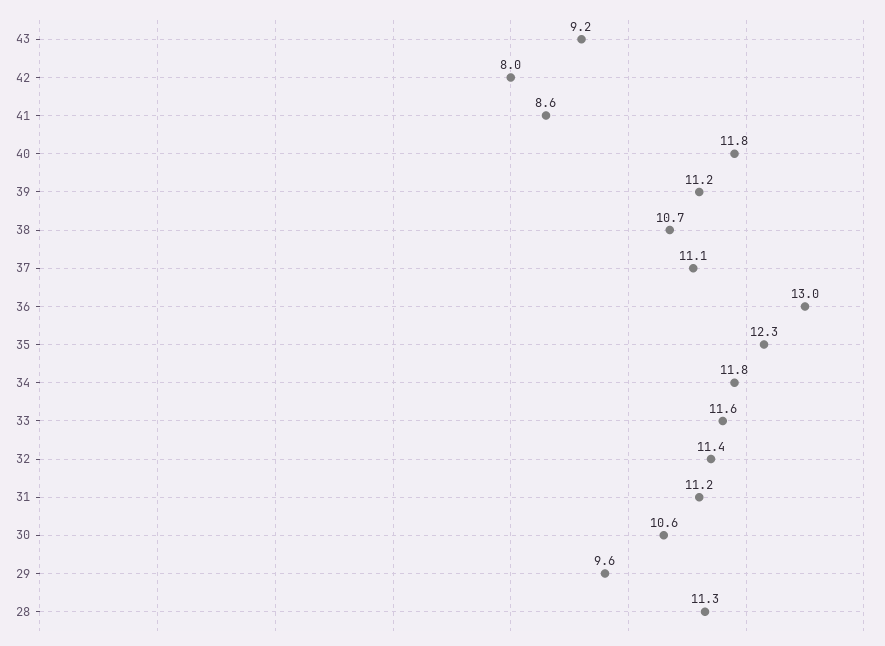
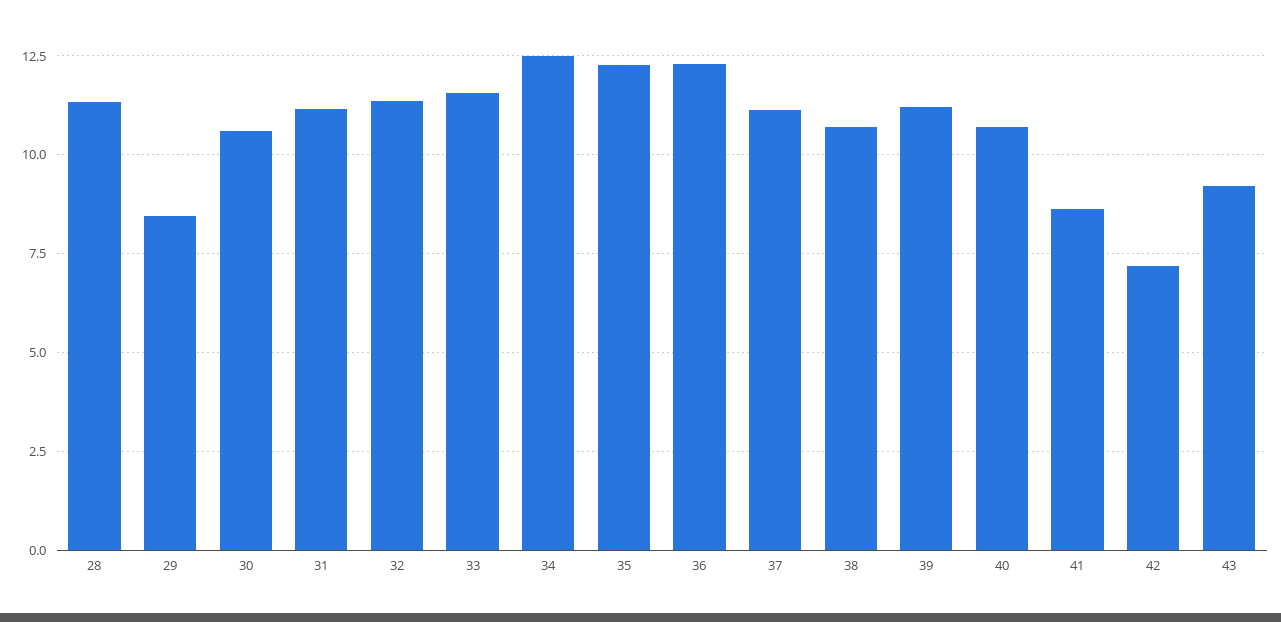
42: 8 -> 7.25
40: 11.8 -> 10.75
36: 13 -> 12.25
34: 11.8 -> 12.5
29: 9.6 -> 8.5

